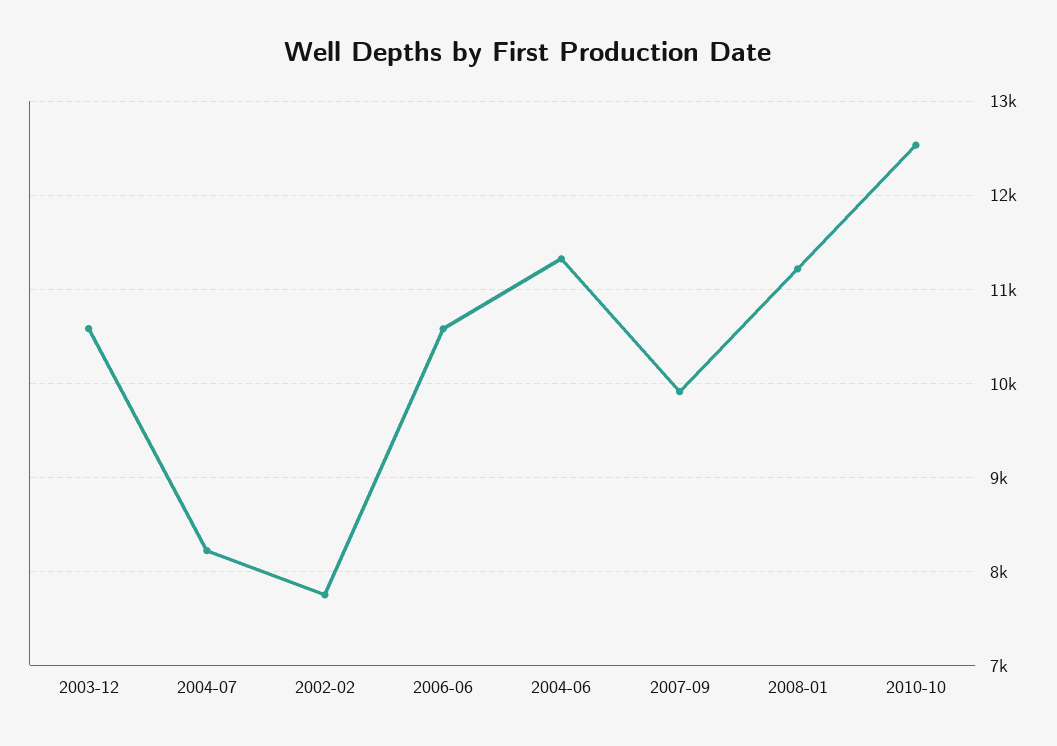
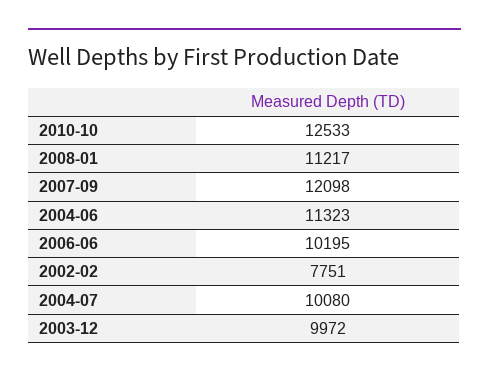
2003-12: 10600 -> 9972
2004-07: 8200 -> 10080
2006-06: 10600 -> 10195
2007-09: 9900 -> 12098

